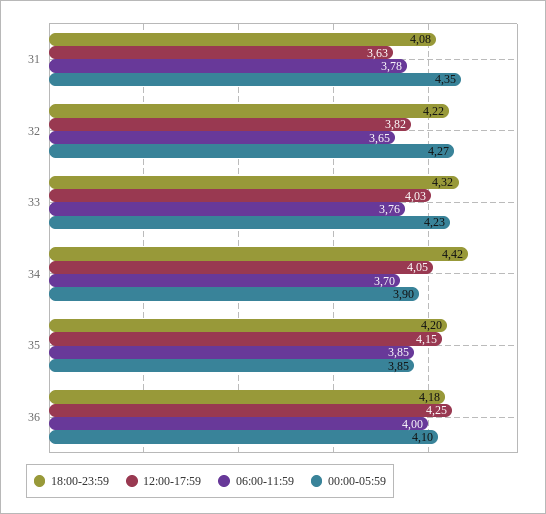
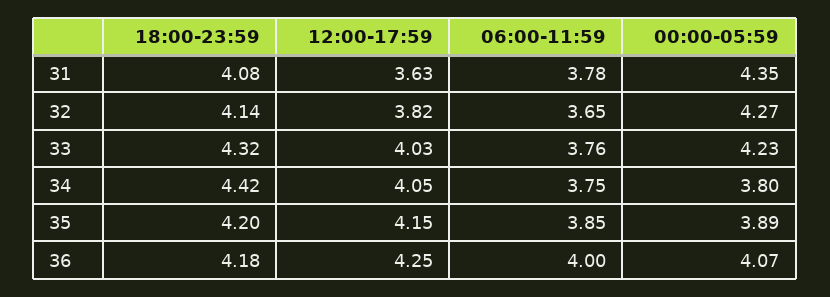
18:00-23:59, 32: 4.22 -> 4.14
06:00-11:59, 34: 3.7 -> 3.75
00:00-05:59, 34: 3.9 -> 3.8
00:00-05:59, 35: 3.85 -> 3.89
00:00-05:59, 36: 4.1 -> 4.07

